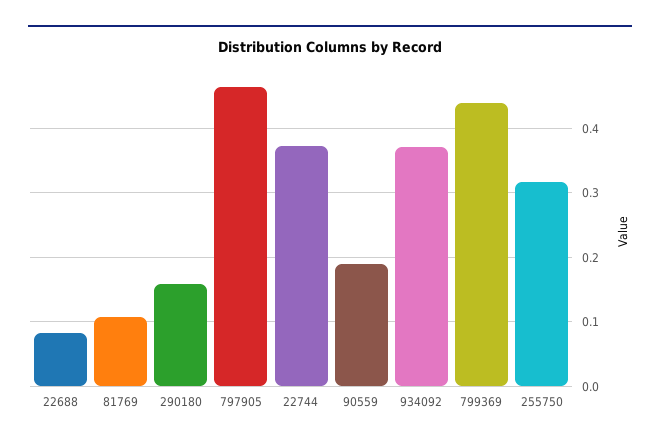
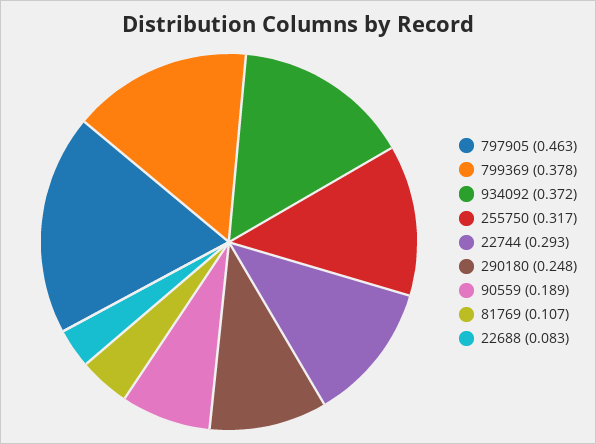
290180: 0.16 -> 0.248
22744: 0.37 -> 0.293
799369: 0.44 -> 0.378

